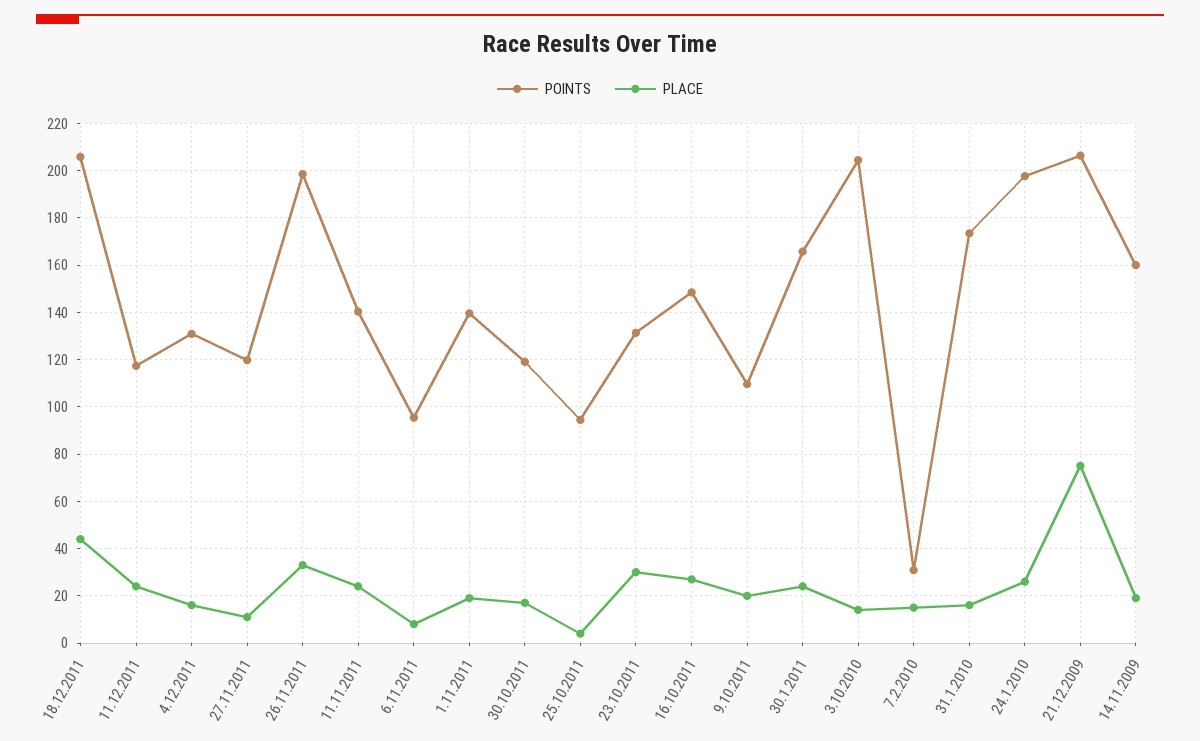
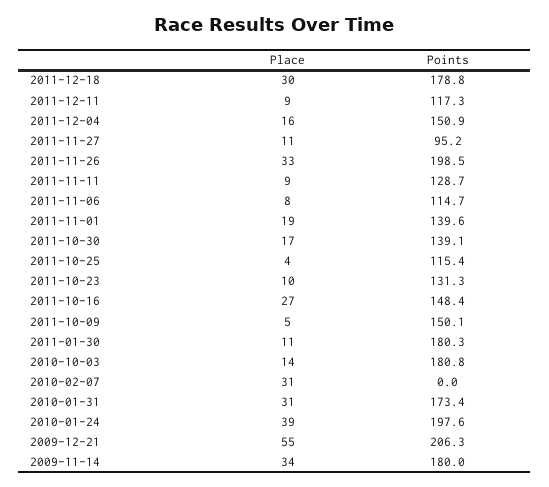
POINTS, 18.12.2011: 205 -> 178.8
PLACE, 18.12.2011: 45 -> 30
PLACE, 11.12.2011: 25 -> 9
POINTS, 4.12.2011: 130 -> 150.9
POINTS, 27.11.2011: 120 -> 95.2
POINTS, 11.11.2011: 140 -> 128.7
PLACE, 11.11.2011: 25 -> 9
POINTS, 6.11.2011: 95 -> 114.7
POINTS, 30.10.2011: 120 -> 139.1
POINTS, 25.10.2011: 95 -> 115.4
PLACE, 23.10.2011: 30 -> 10
POINTS, 9.10.2011: 110 -> 150.1
PLACE, 9.10.2011: 20 -> 5
POINTS, 30.1.2011: 165 -> 180.3
PLACE, 30.1.2011: 25 -> 11
POINTS, 3.10.2010: 205 -> 180.8
POINTS, 7.2.2010: 30 -> 0
PLACE, 7.2.2010: 15 -> 31
PLACE, 31.1.2010: 15 -> 31
PLACE, 24.1.2010: 25 -> 39
PLACE, 21.12.2009: 75 -> 55
POINTS, 14.11.2009: 160 -> 180
PLACE, 14.11.2009: 20 -> 34

